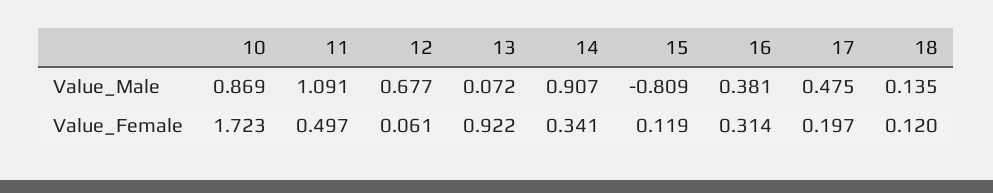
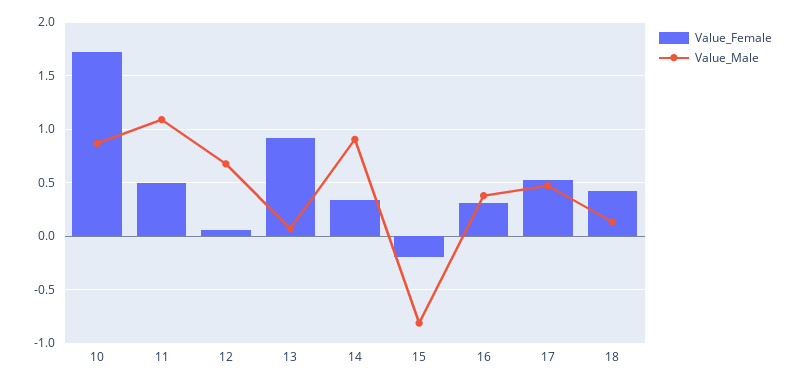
Value_Female, 15: 0.119 -> -0.2
Value_Female, 17: 0.197 -> 0.5
Value_Female, 18: 0.12 -> 0.4

